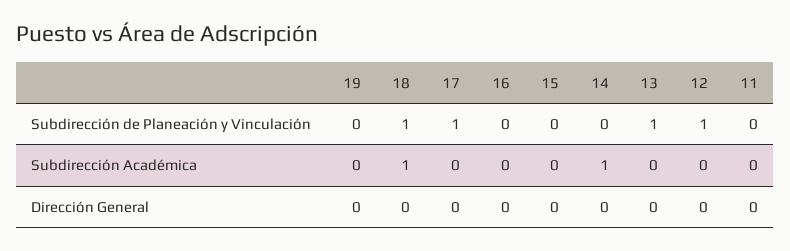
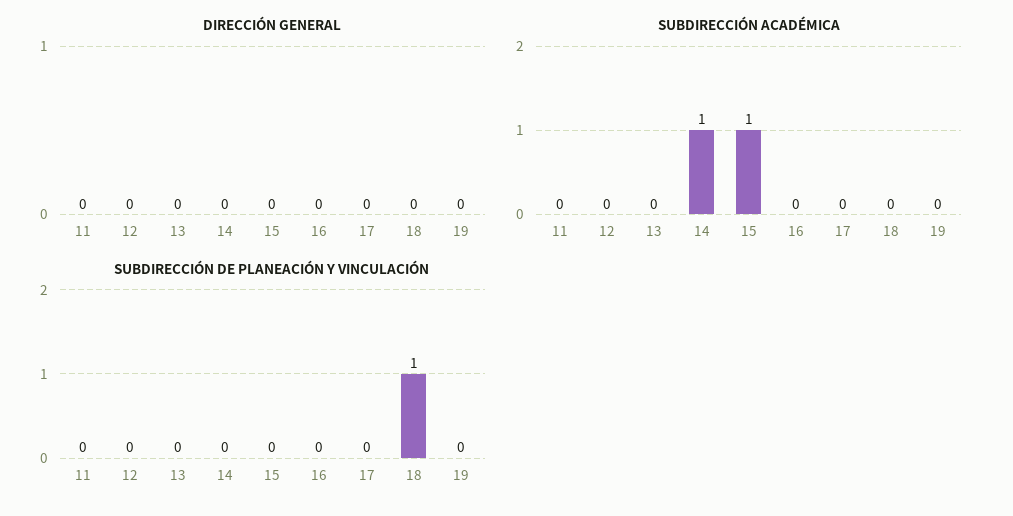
Subdirección de Planeación y Vinculación, 17: 1 -> 0
Subdirección de Planeación y Vinculación, 13: 1 -> 0
Subdirección de Planeación y Vinculación, 12: 1 -> 0
Subdirección Académica, 18: 1 -> 0
Subdirección Académica, 15: 0 -> 1

